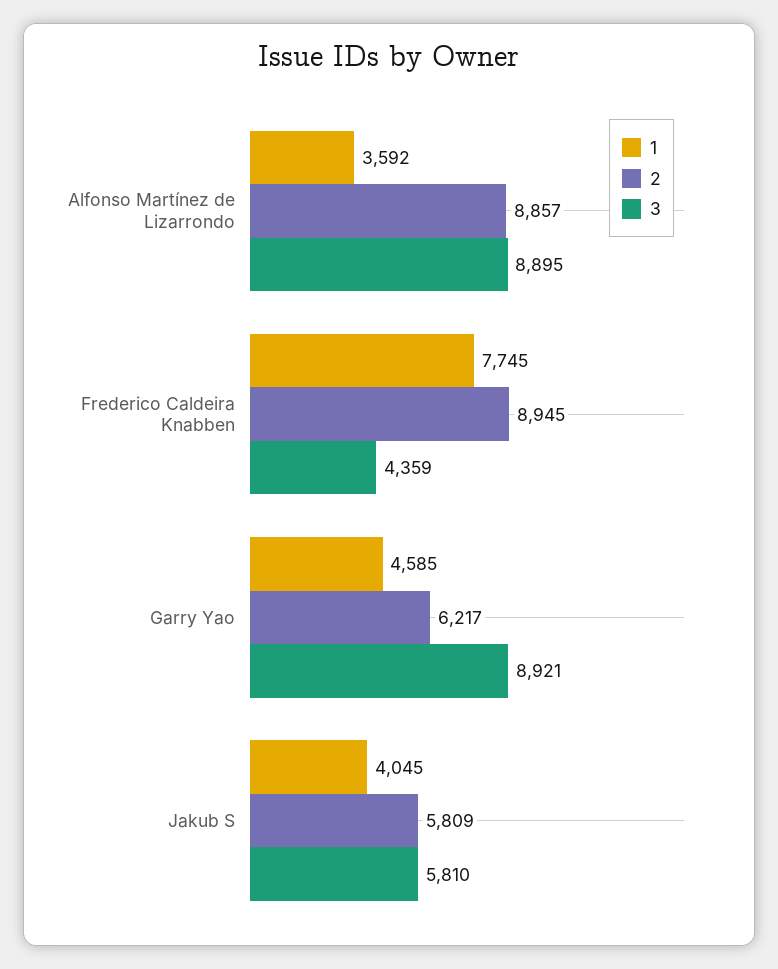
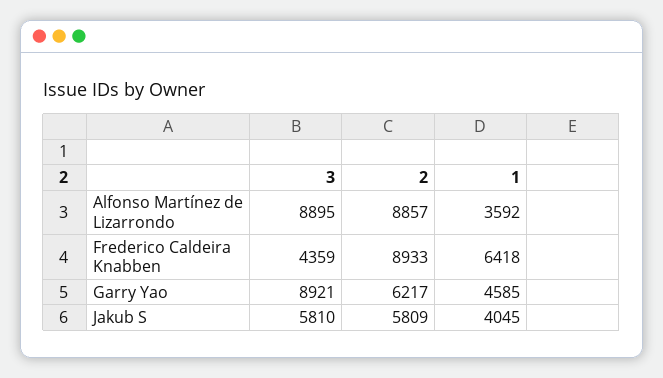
1, Frederico Caldeira Knabben: 7745 -> 6418
2, Frederico Caldeira Knabben: 8945 -> 8933

